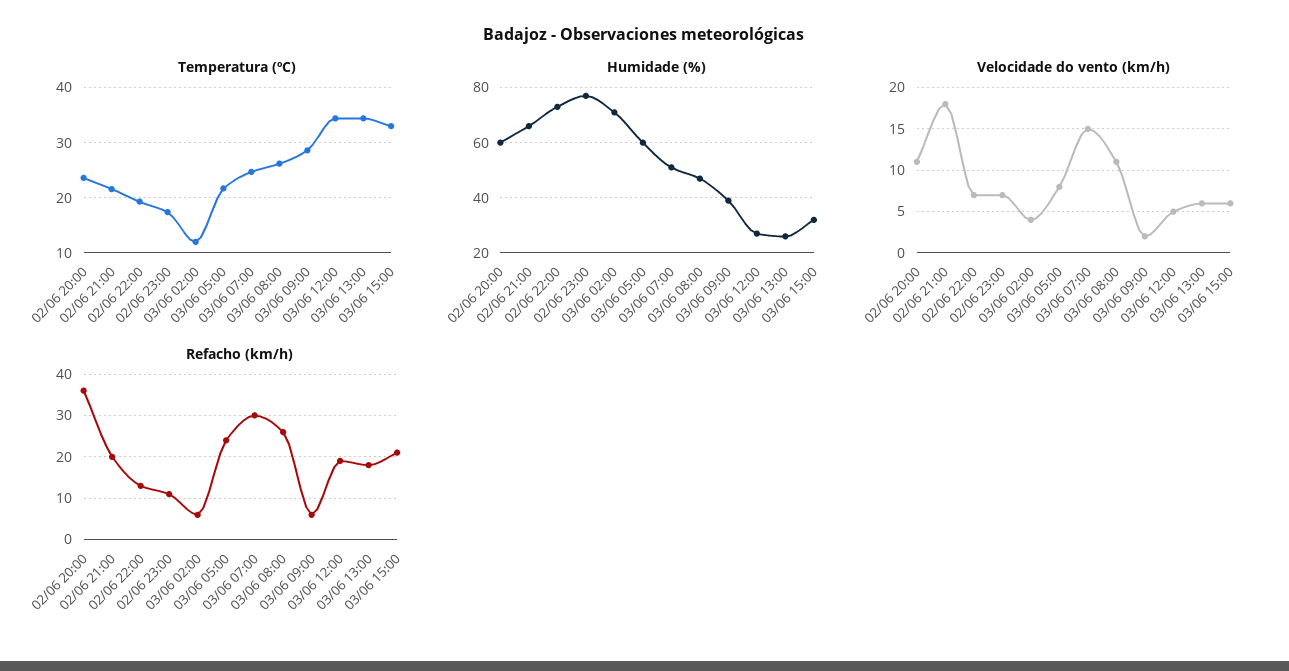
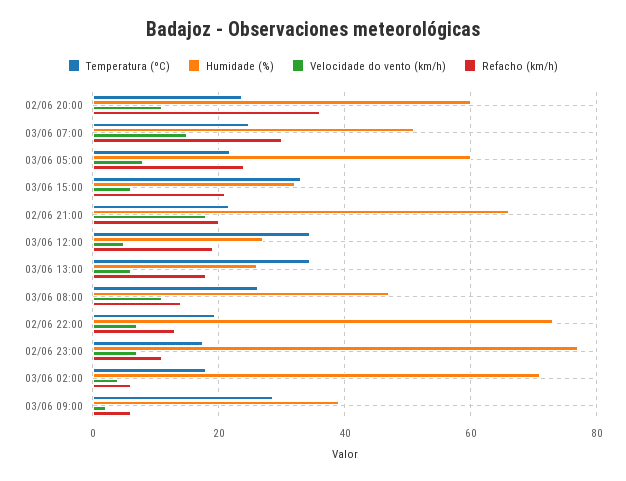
Temperatura (ºC), 03/06 02:00: 12 -> 18
Refacho (km/h), 03/06 08:00: 25 -> 14

